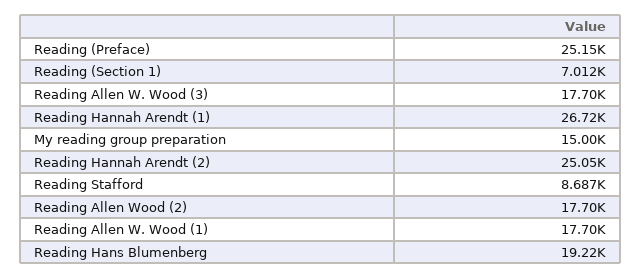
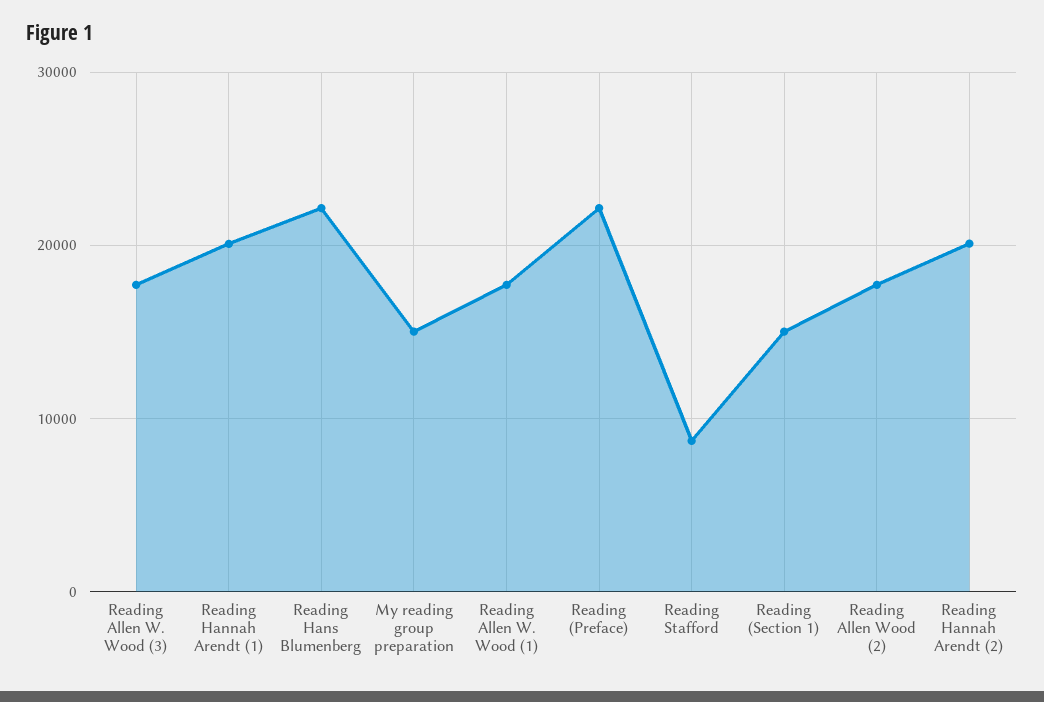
Reading (Preface): 25150 -> 22000
Reading (Section 1): 7012 -> 15000
Reading Hannah Arendt (1): 26720 -> 20000
Reading Hannah Arendt (2): 25050 -> 20000
Reading Hans Blumenberg: 19220 -> 22000

